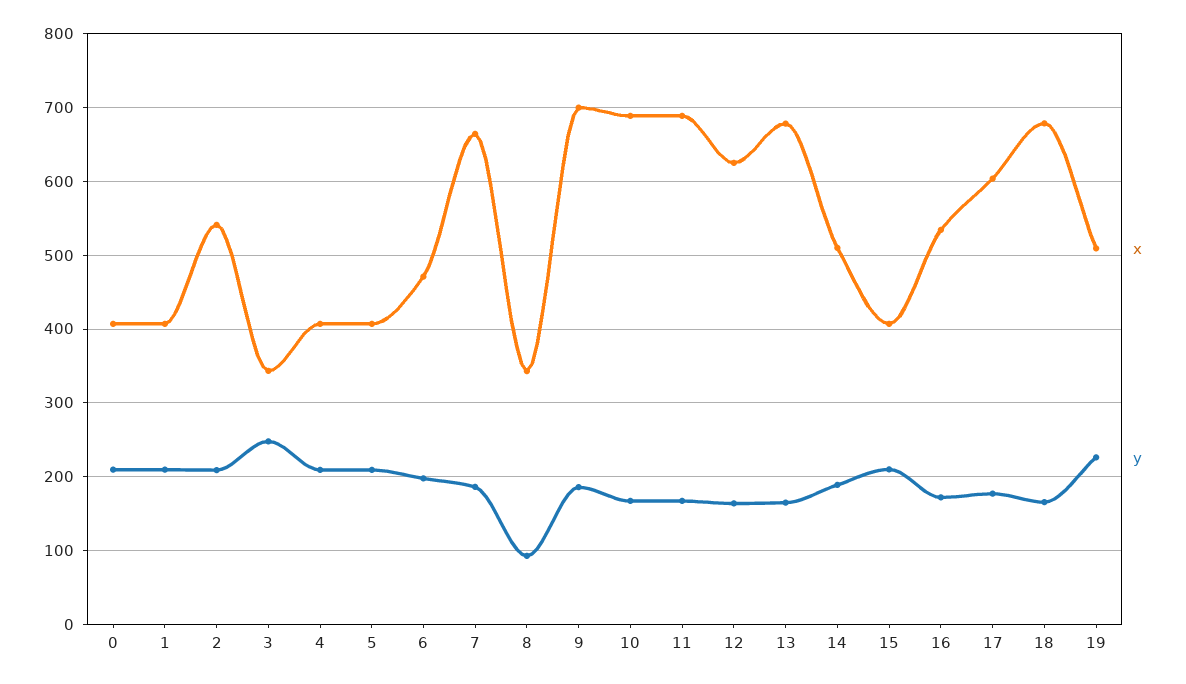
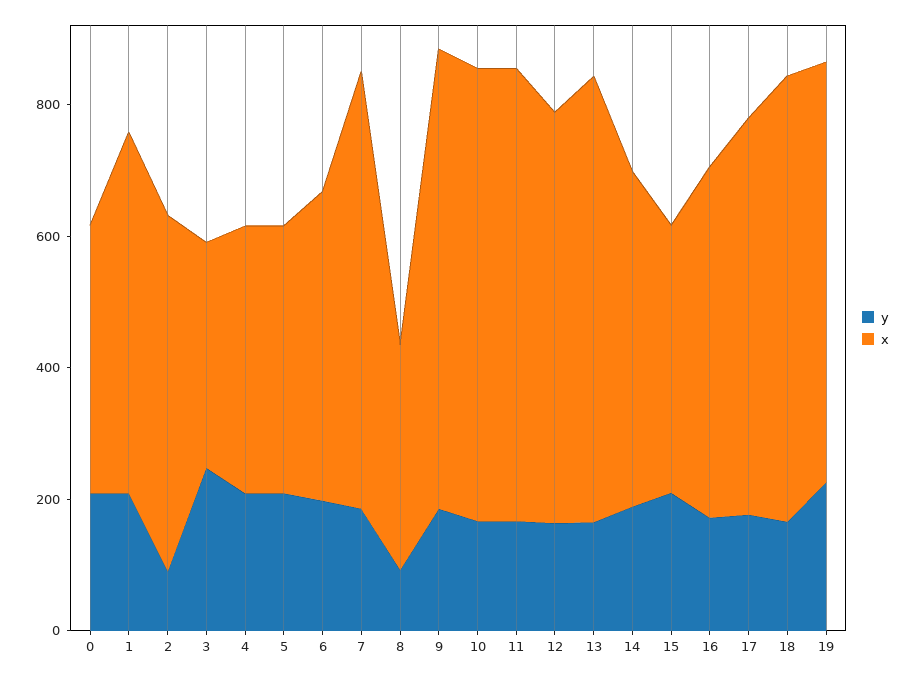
x, 1: 410 -> 550
y, 2: 210 -> 100
x, 19: 510 -> 650

